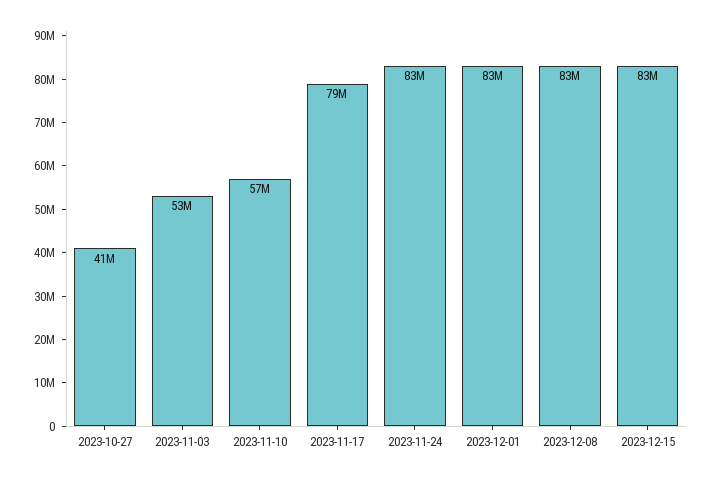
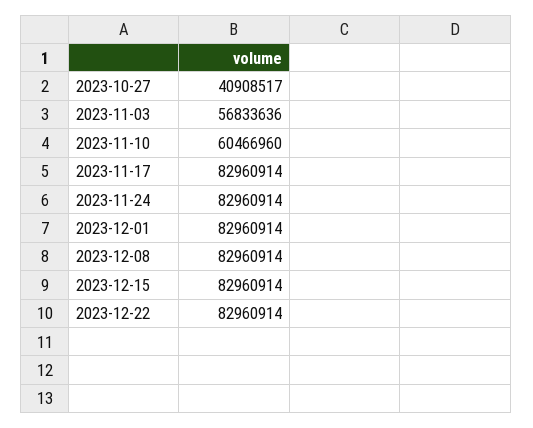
2023-11-03: 53000000 -> 56833636
2023-11-10: 57000000 -> 60466960
2023-11-17: 79000000 -> 82960914
2023-12-22: none -> 82960914

